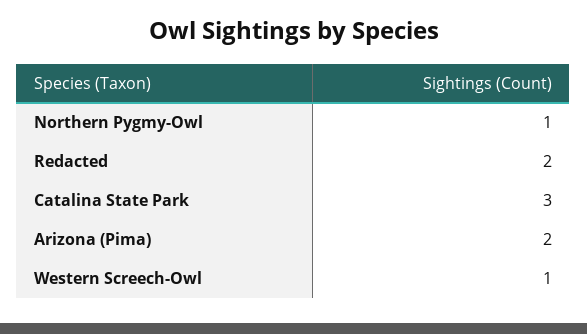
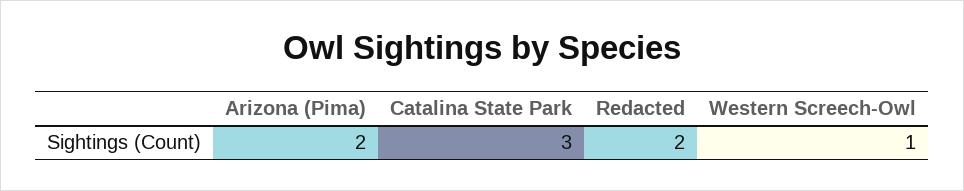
Northern Pygmy-Owl: 1 -> none

